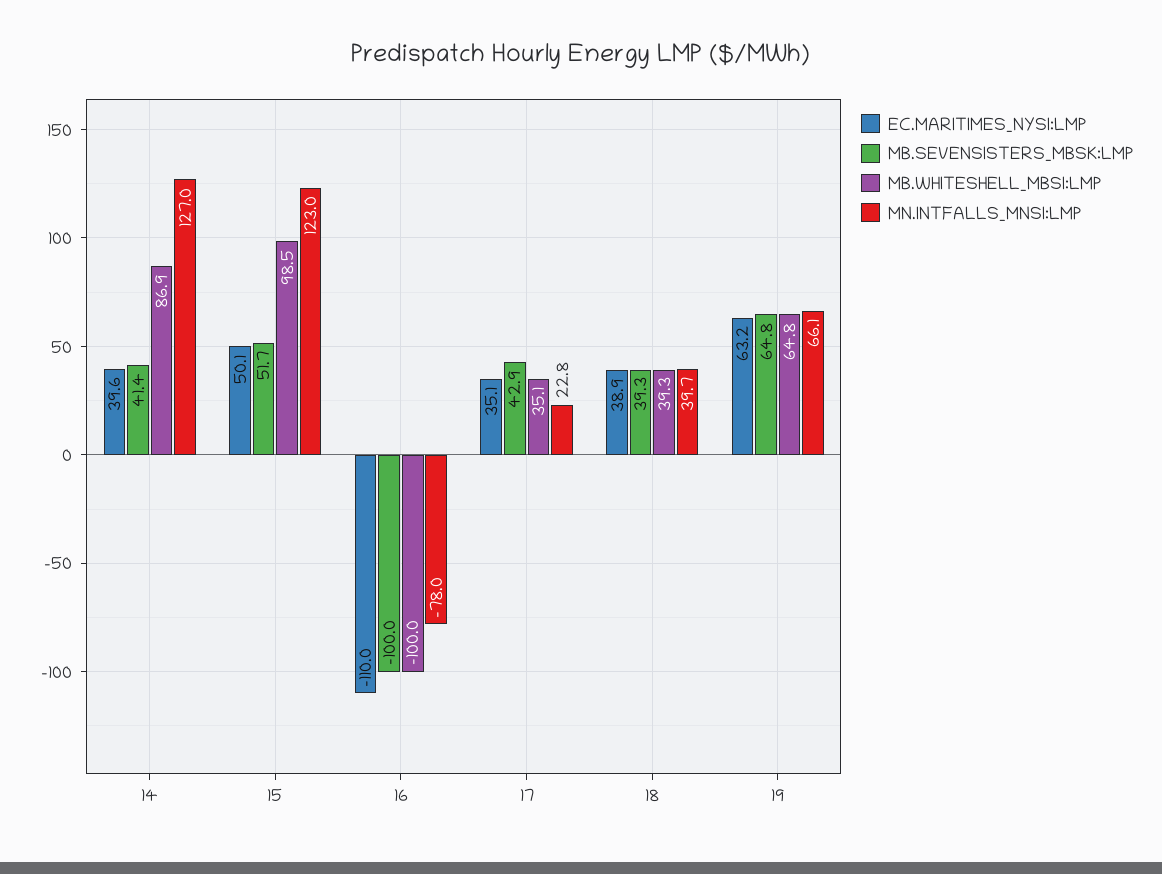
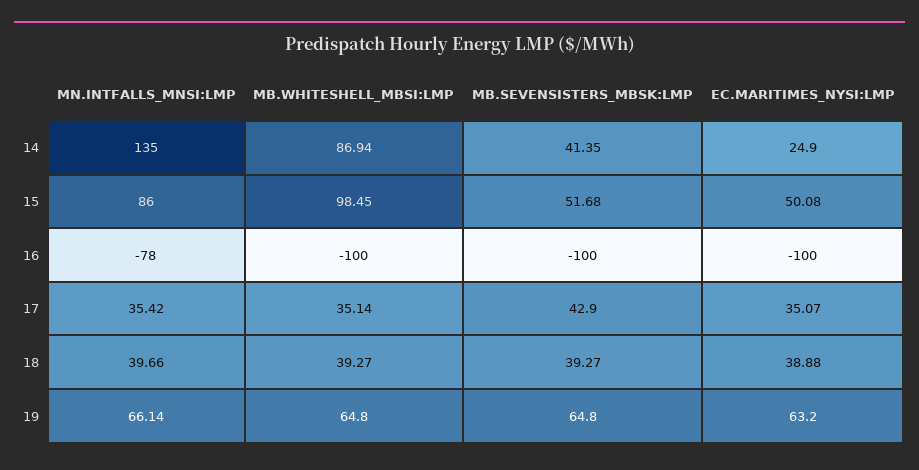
EC.MARITIMES_NYSI:LMP, 14: 39.6 -> 24.9
MN.INTFALLS_MNSI:LMP, 14: 127 -> 135
MN.INTFALLS_MNSI:LMP, 15: 123 -> 86
EC.MARITIMES_NYSI:LMP, 16: -110 -> -100
MN.INTFALLS_MNSI:LMP, 17: 22.8 -> 35.42

